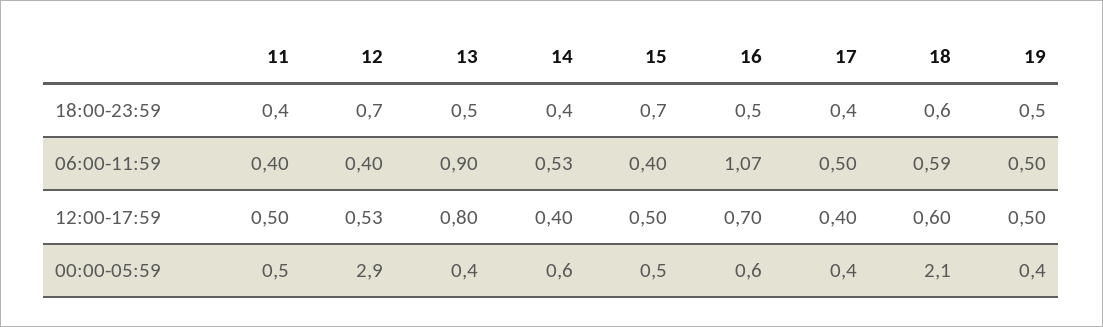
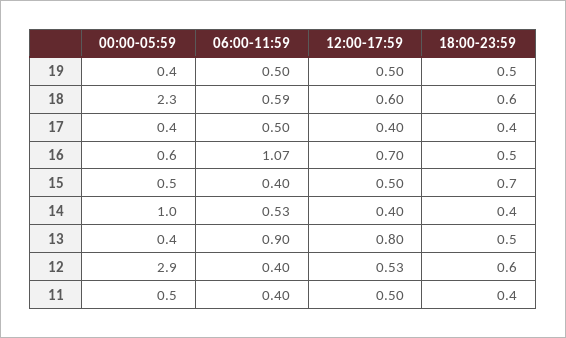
12, 18:00-23:59: 0.7 -> 0.6
14, 00:00-05:59: 0.6 -> 1
18, 00:00-05:59: 2.1 -> 2.3

